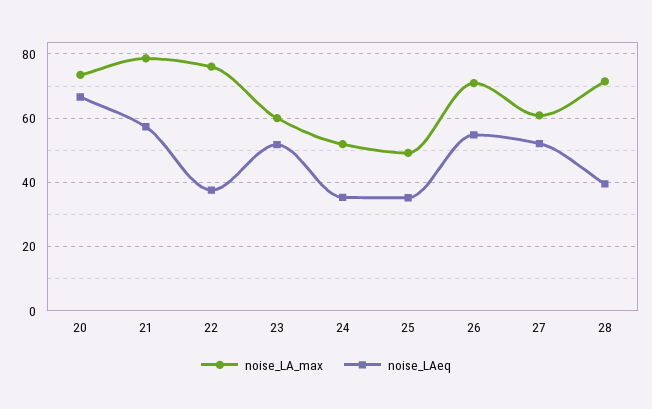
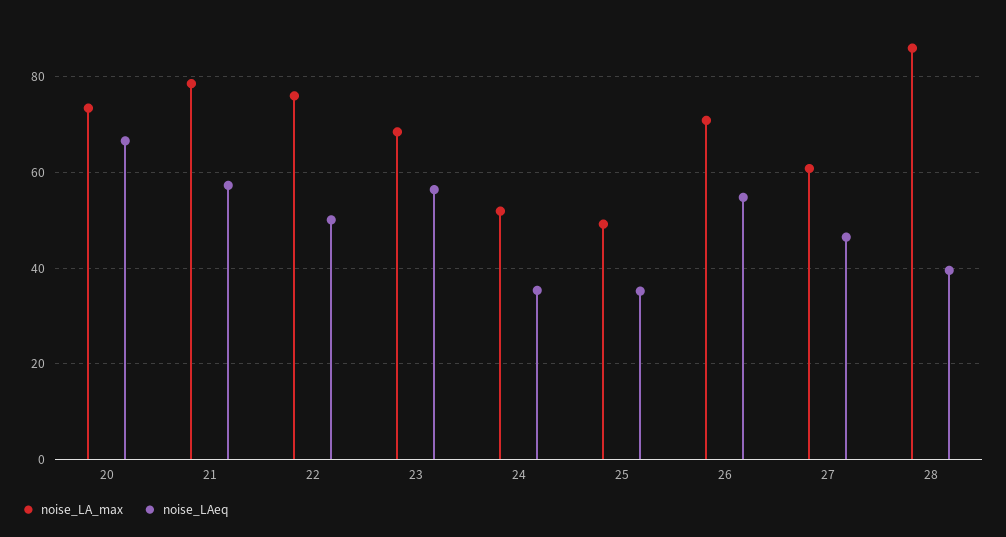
noise_LAeq, 22: 38 -> 50
noise_LA_max, 23: 60 -> 68
noise_LAeq, 23: 52 -> 56
noise_LAeq, 27: 52 -> 46
noise_LA_max, 28: 72 -> 86

